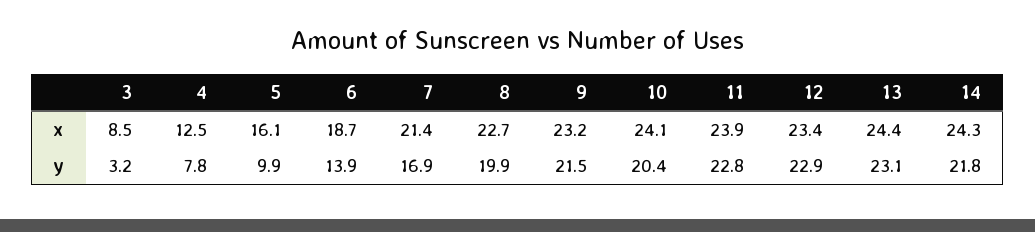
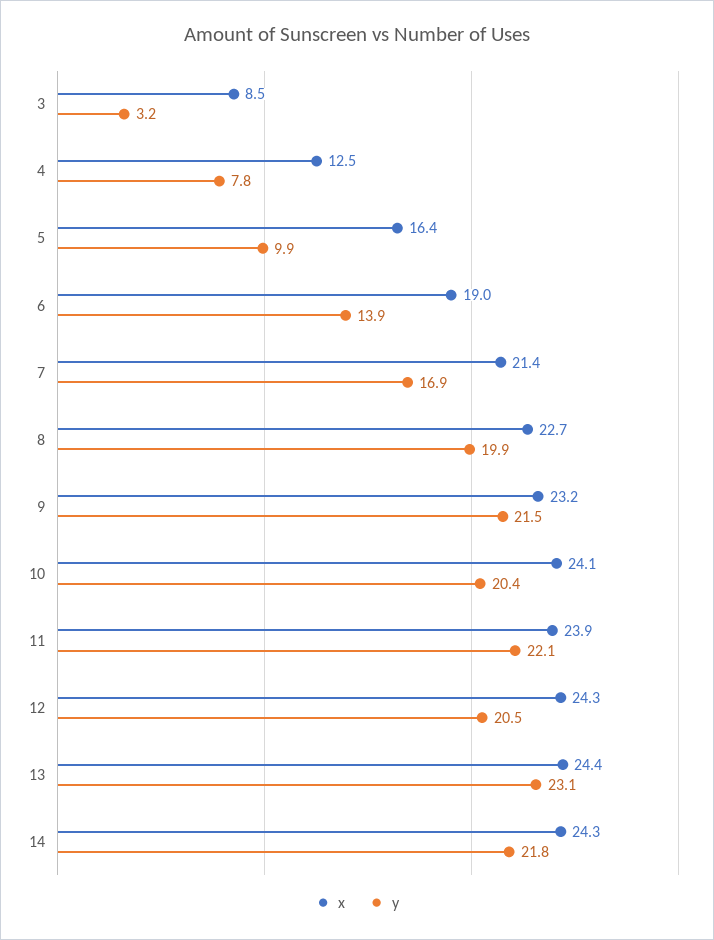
x, 5: 16.1 -> 16.4
x, 6: 18.7 -> 19
x, 12: 23.4 -> 24.3
y, 11: 22.8 -> 22.1
y, 12: 22.9 -> 20.5

